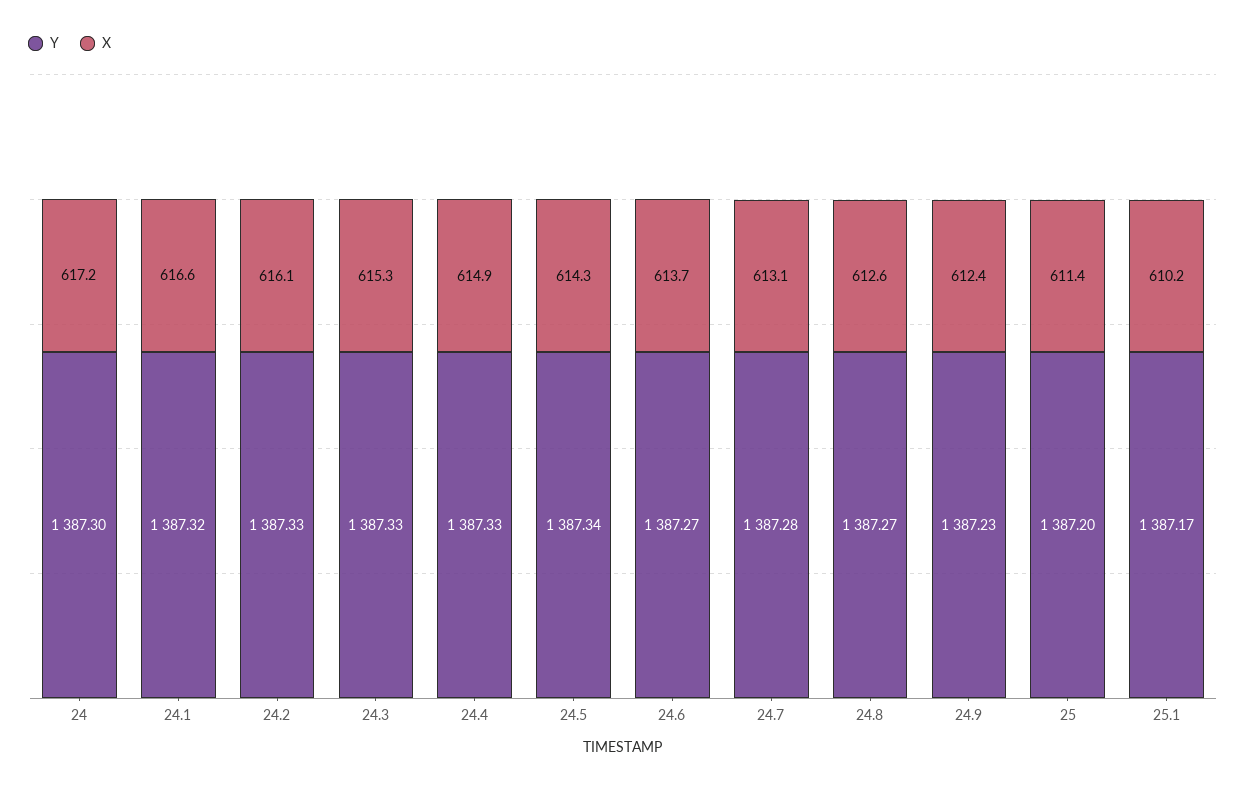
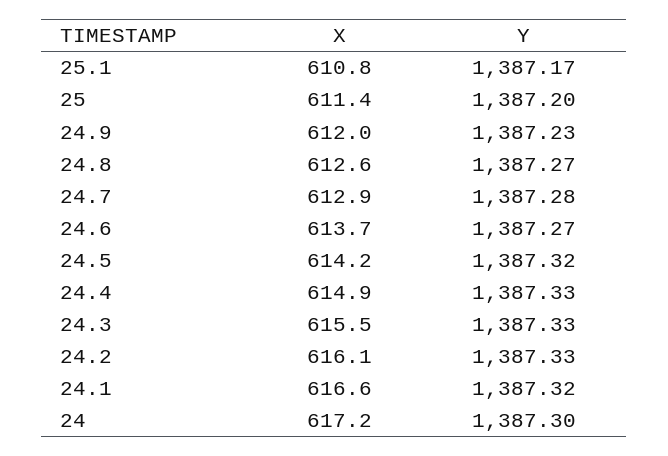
X, 24.3: 615.3 -> 615.5
Y, 24.5: 1387.34 -> 1387.32
X, 24.5: 614.3 -> 614.2
X, 24.7: 613.1 -> 612.9
X, 24.9: 612.4 -> 612
X, 25.1: 610.2 -> 610.8

